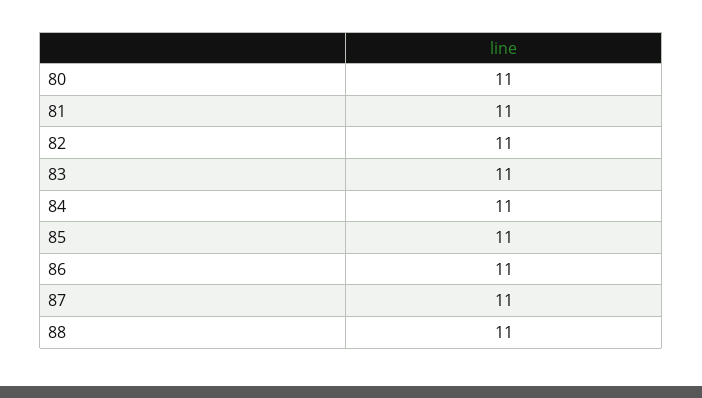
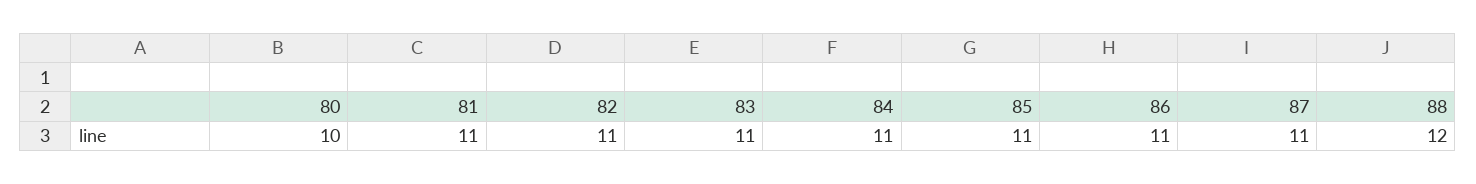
80: 11 -> 10
88: 11 -> 12

